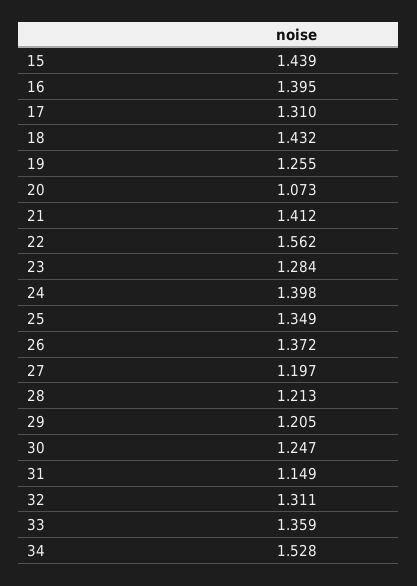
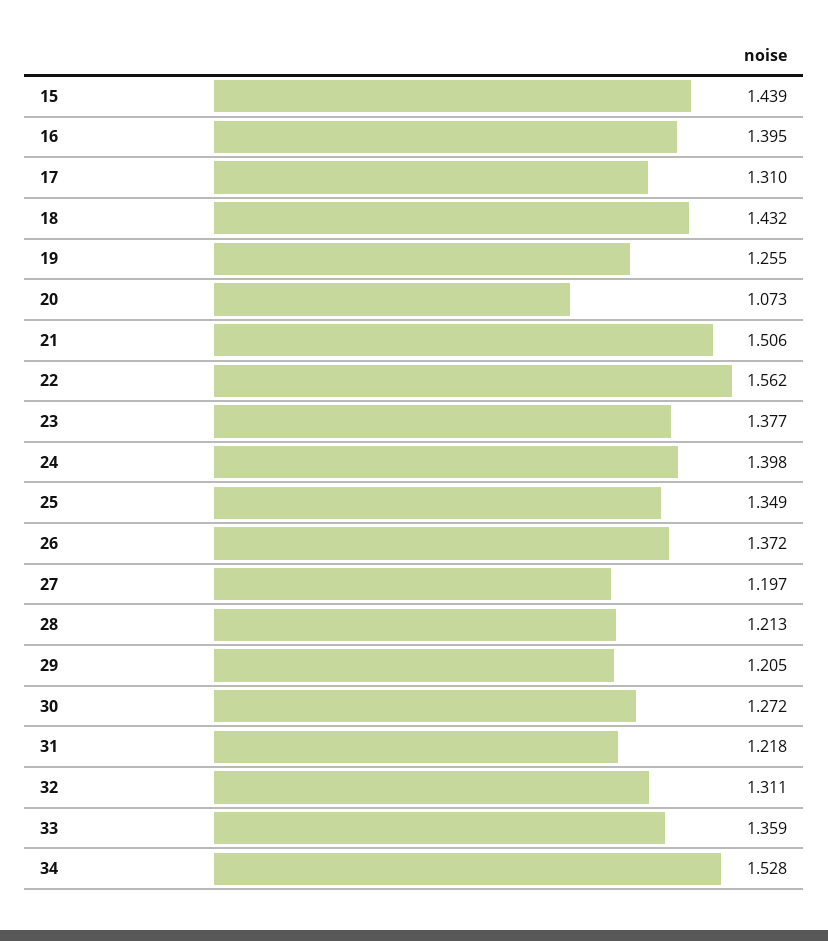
21: 1.412 -> 1.506
23: 1.284 -> 1.377
30: 1.247 -> 1.272
31: 1.149 -> 1.218

